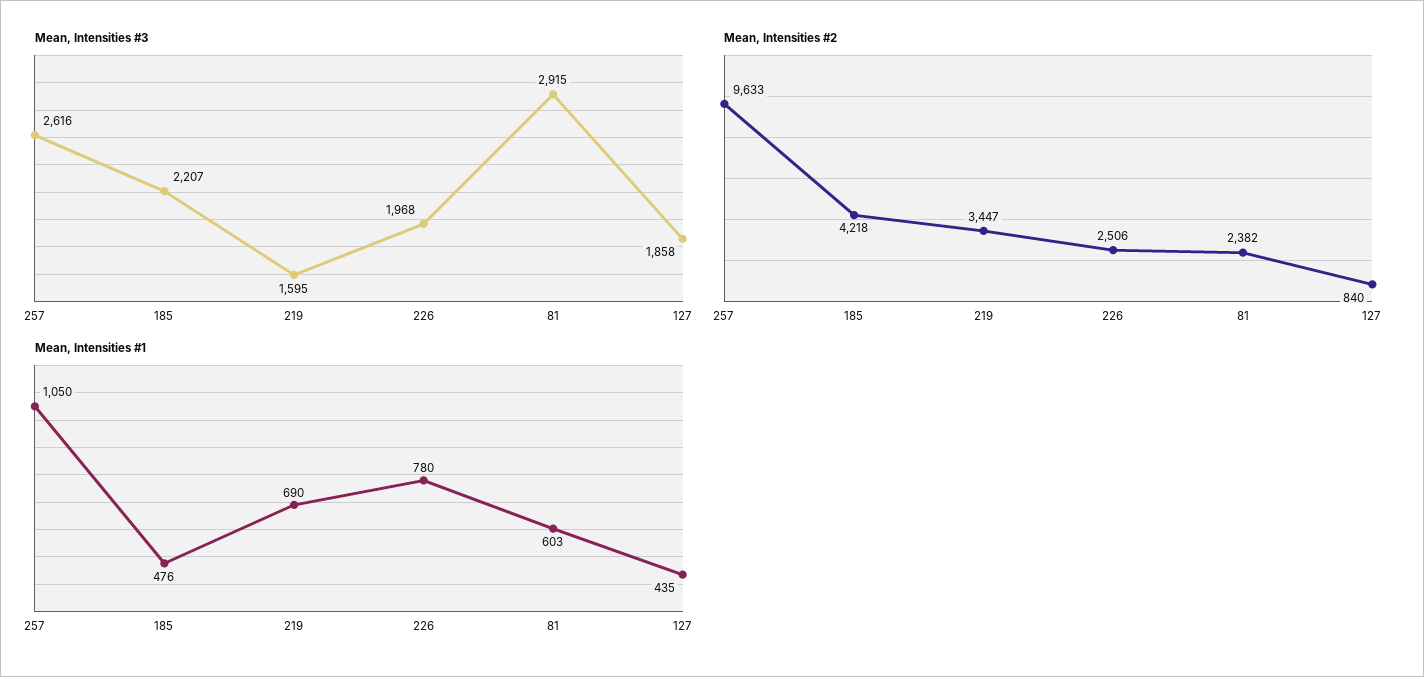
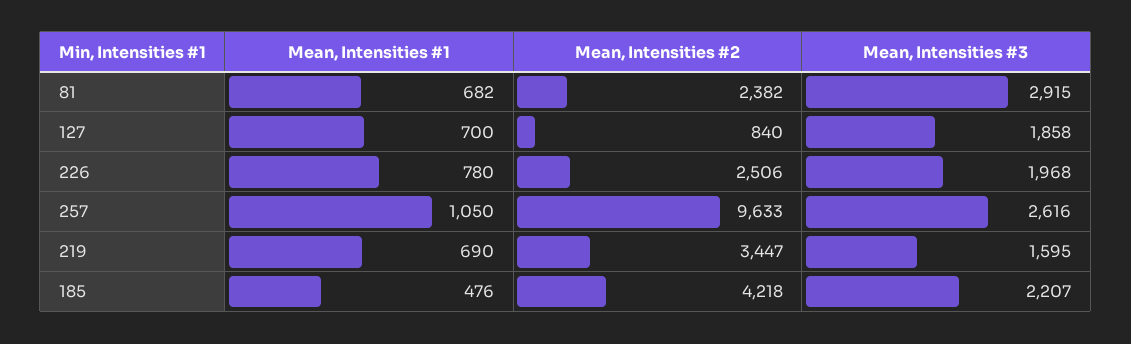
Mean, Intensities #1, 81: 603 -> 682
Mean, Intensities #1, 127: 435 -> 700

